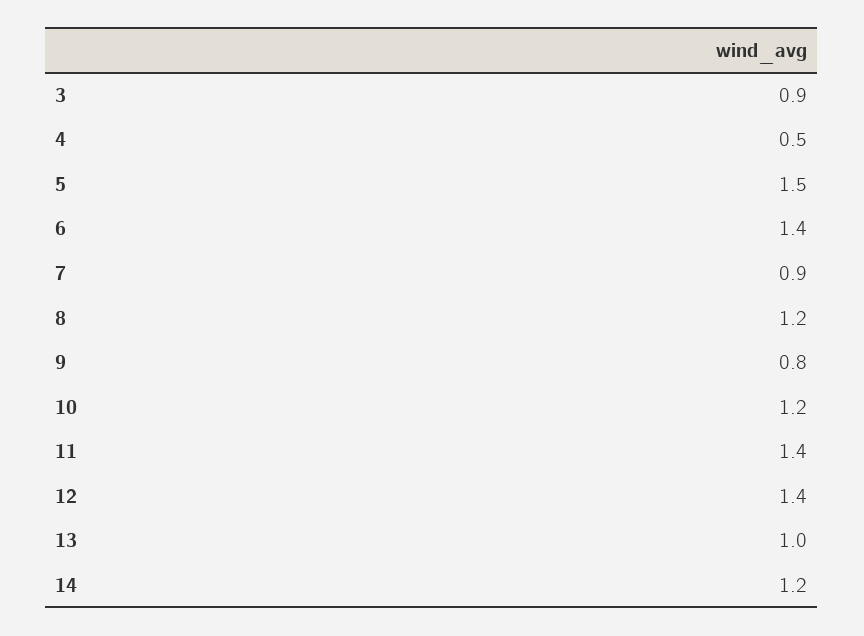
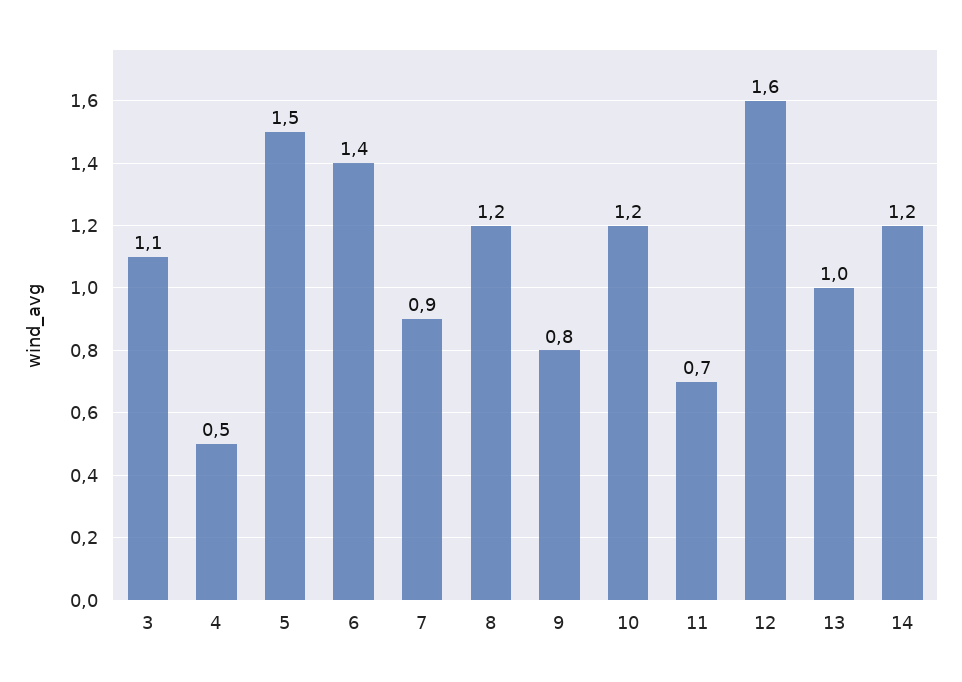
3: 0.9 -> 1.1
11: 1.4 -> 0.7
12: 1.4 -> 1.6

